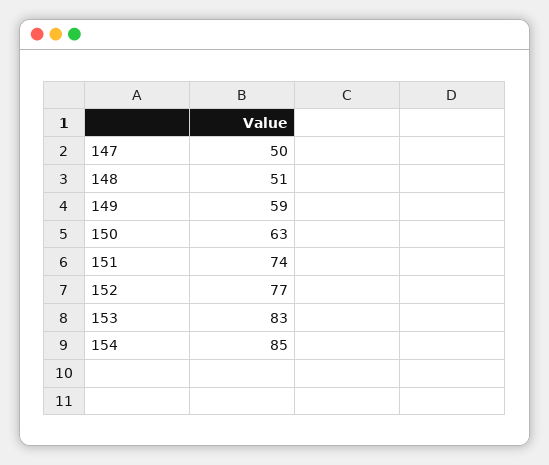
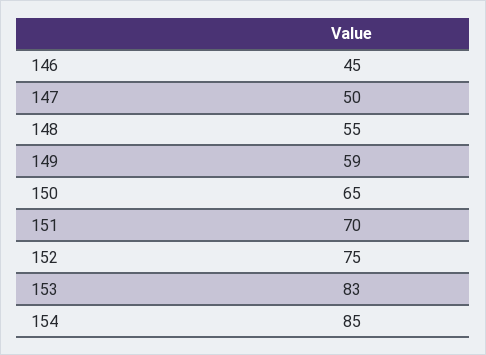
148: 51 -> 55
150: 63 -> 65
151: 74 -> 70
152: 77 -> 75
146: none -> 45

